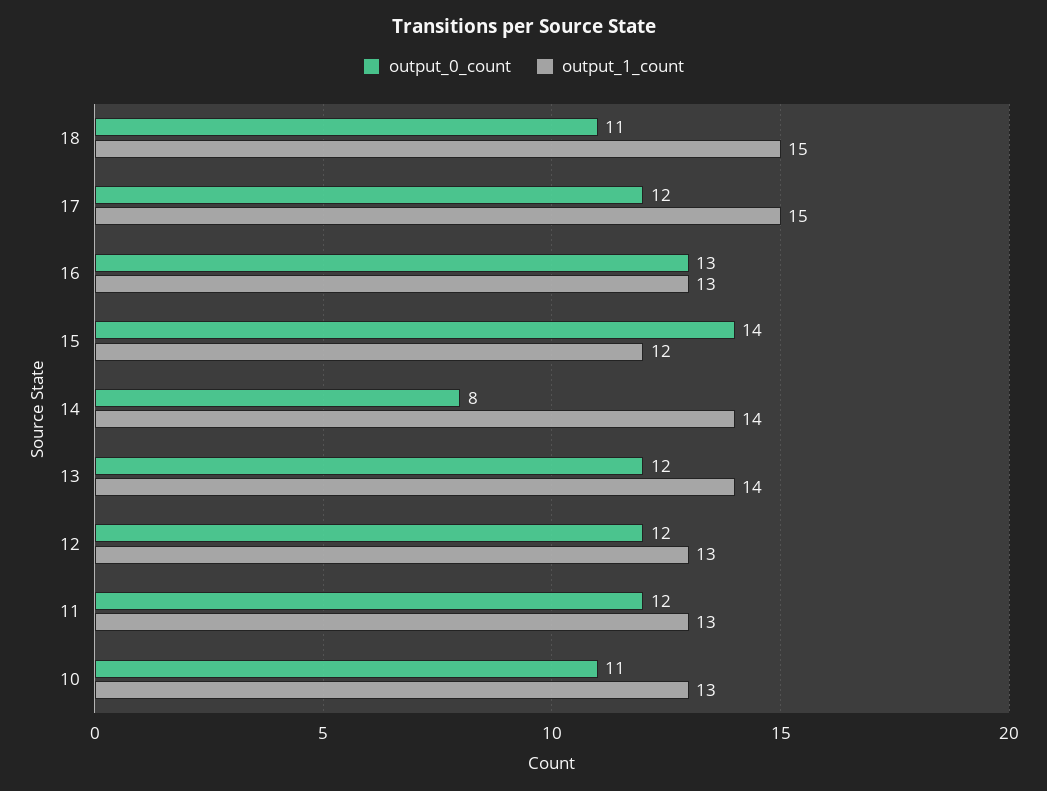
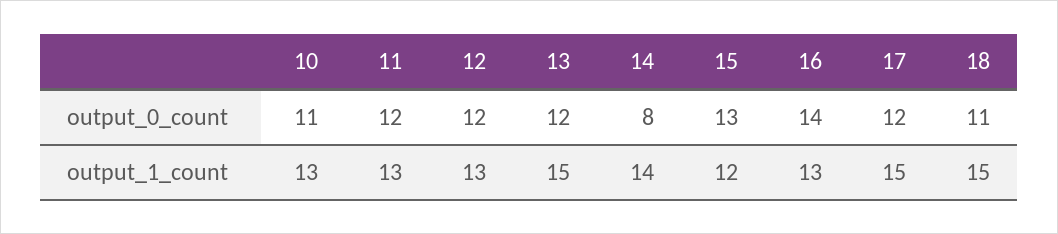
output_0_count, 16: 13 -> 14
output_0_count, 15: 14 -> 13
output_1_count, 13: 14 -> 15

